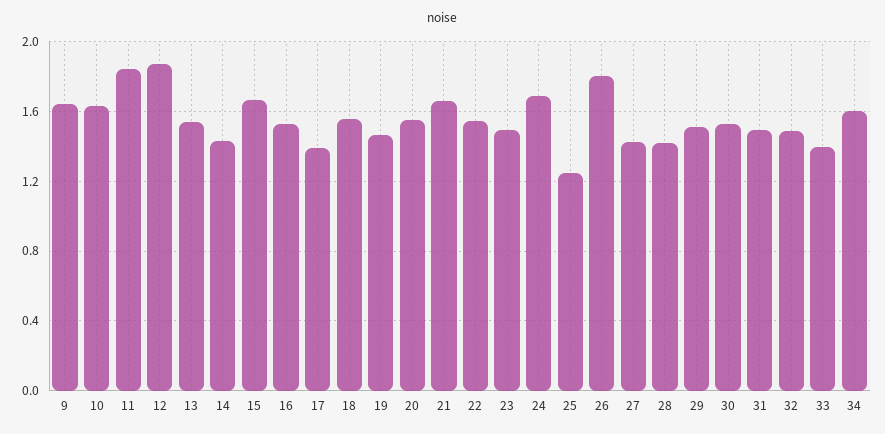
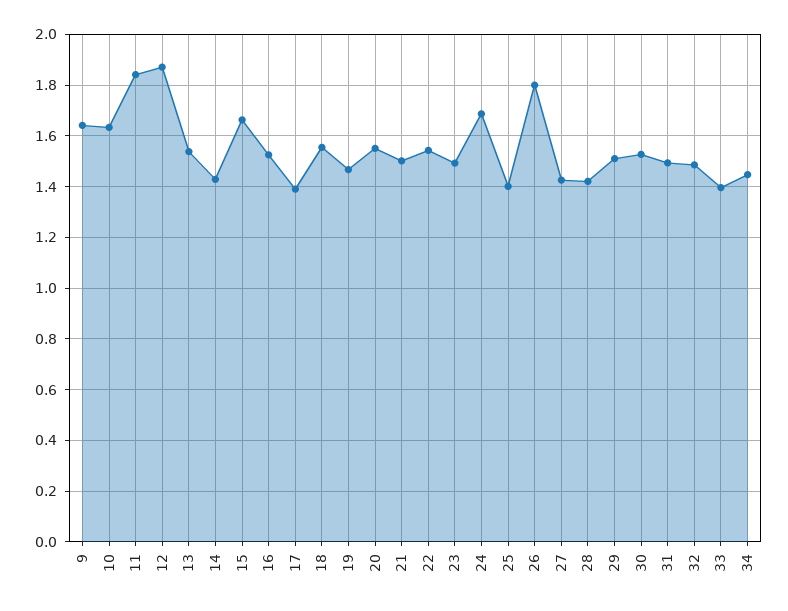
21: 1.65 -> 1.5
25: 1.25 -> 1.4
34: 1.6 -> 1.45

